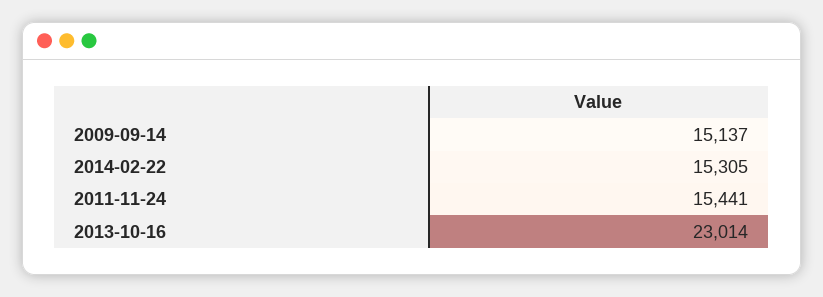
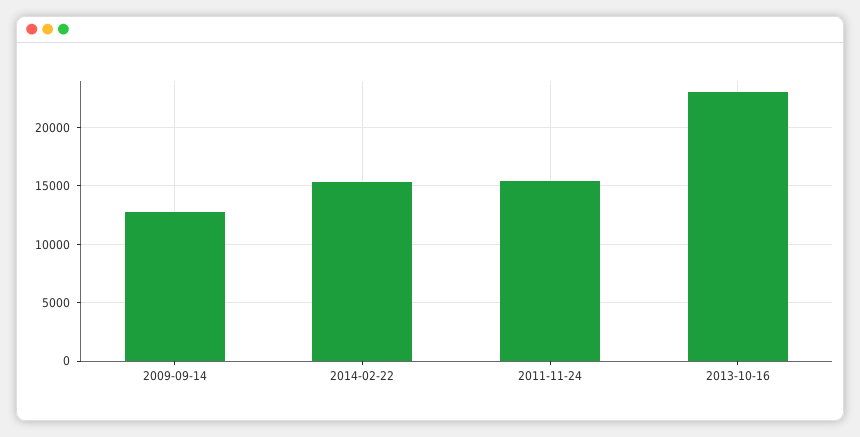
2009-09-14: 15137 -> 13000

